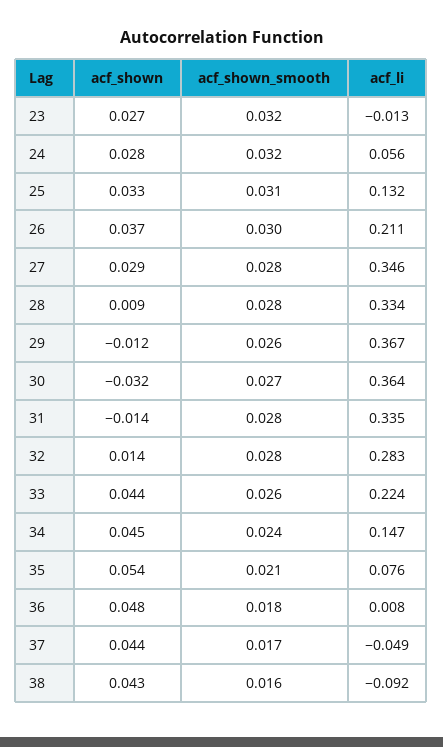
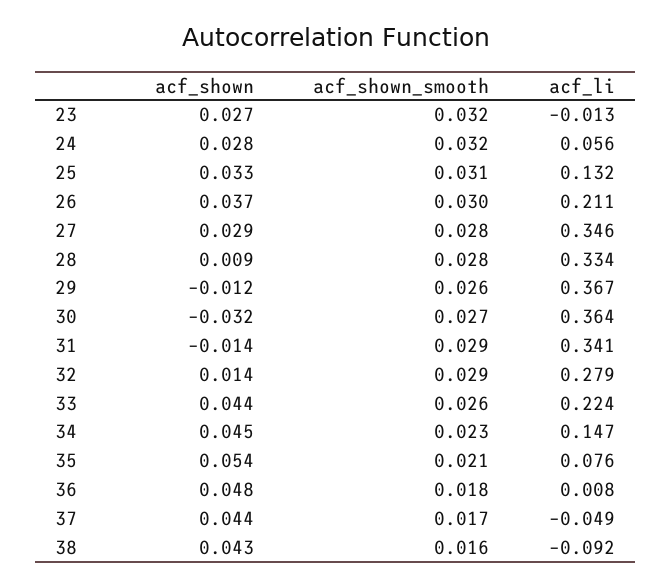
acf_shown_smooth, 31: 0.028 -> 0.029
acf_li, 31: 0.335 -> 0.341
acf_shown_smooth, 32: 0.028 -> 0.029
acf_li, 32: 0.283 -> 0.279
acf_shown_smooth, 34: 0.024 -> 0.023

